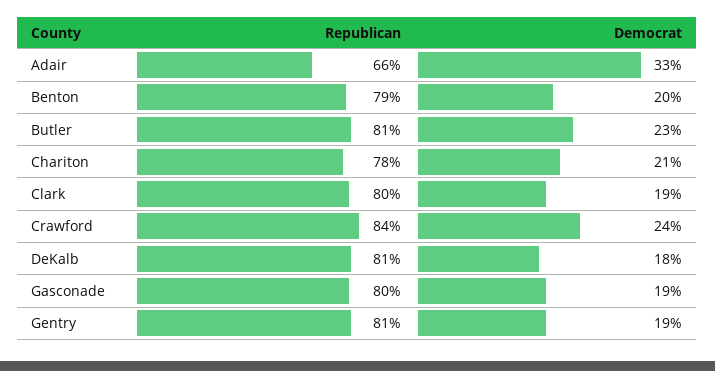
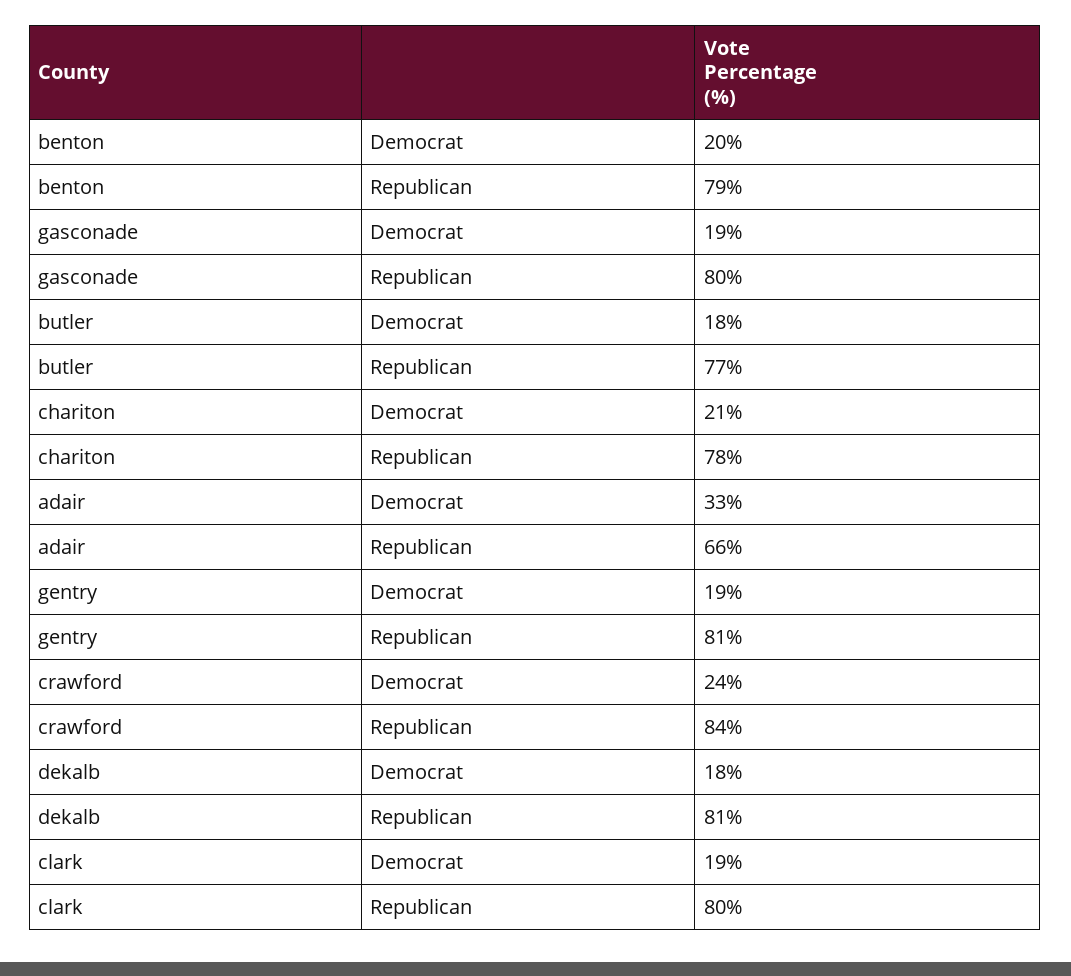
Republican, Butler: 81 -> 77
Democrat, Butler: 23 -> 18

